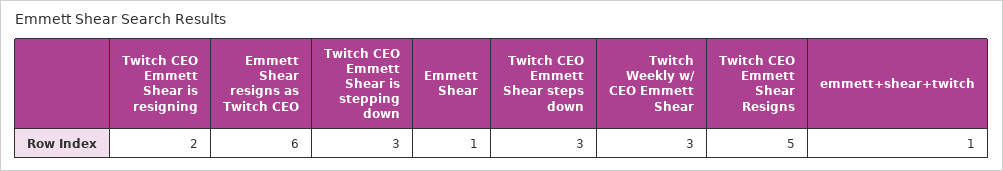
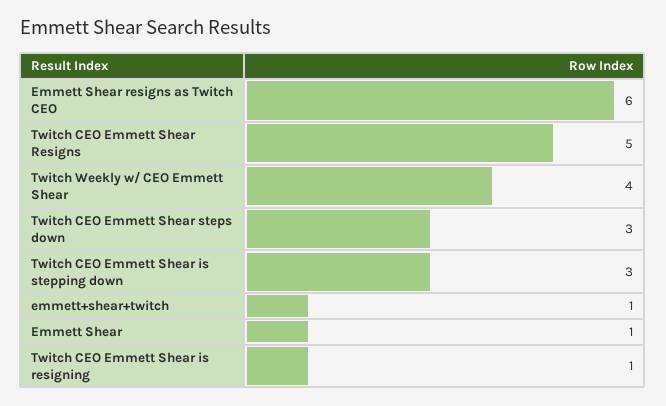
Twitch CEO Emmett Shear is resigning: 2 -> 1
Twitch Weekly w/ CEO Emmett Shear: 3 -> 4

